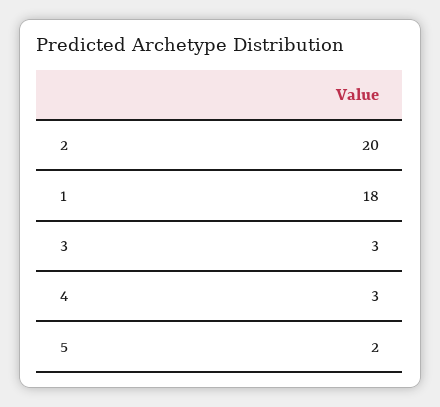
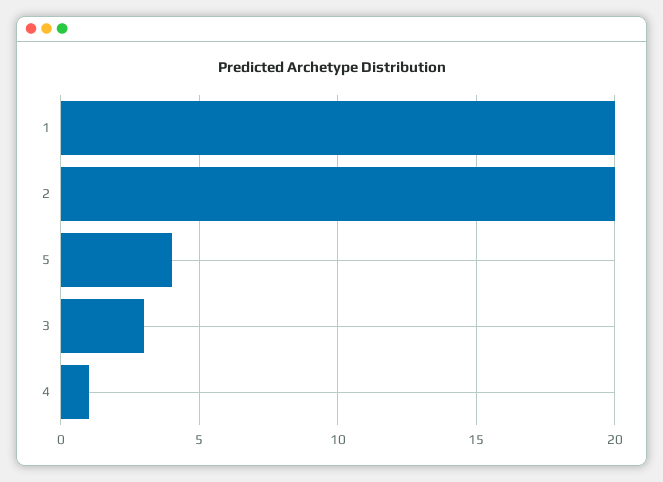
1: 18 -> 20
4: 3 -> 1
5: 2 -> 4

